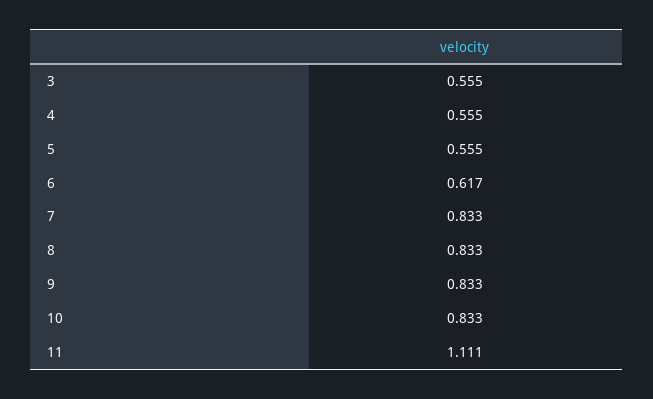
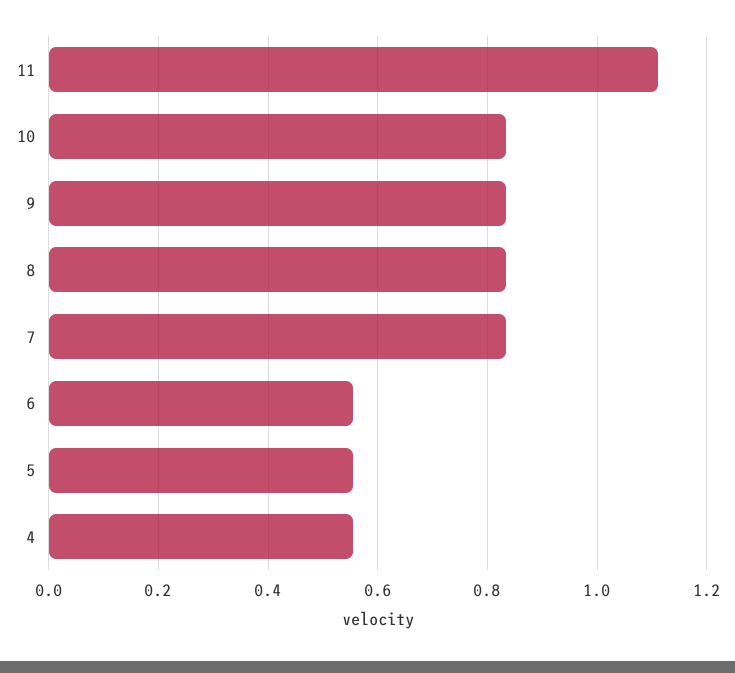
3: 0.555 -> none
6: 0.617 -> 0.56

